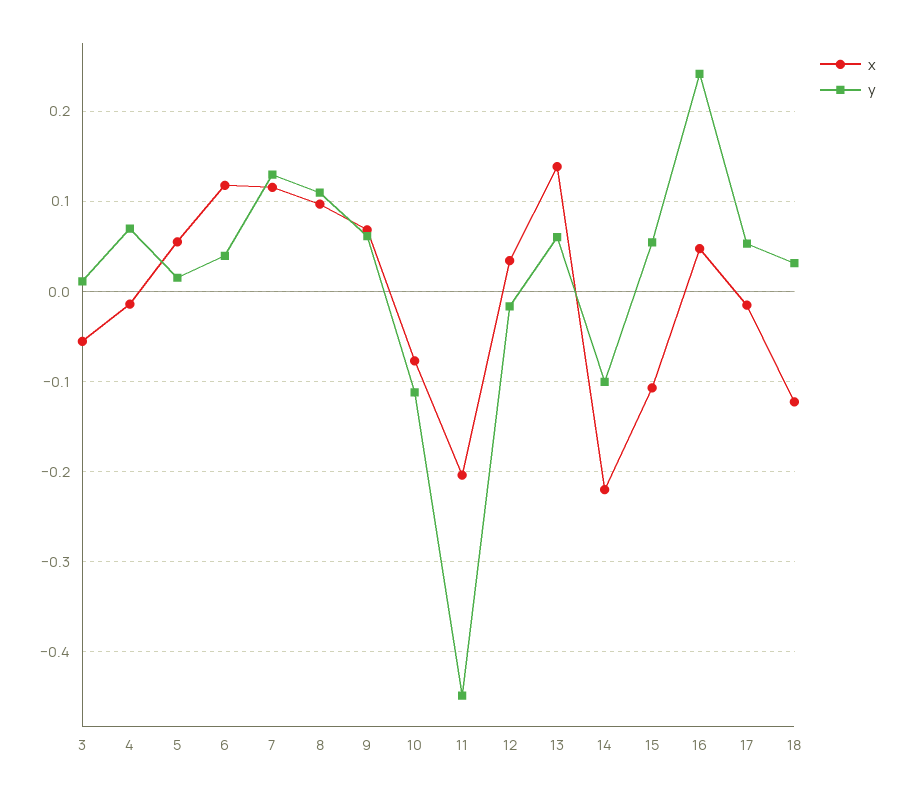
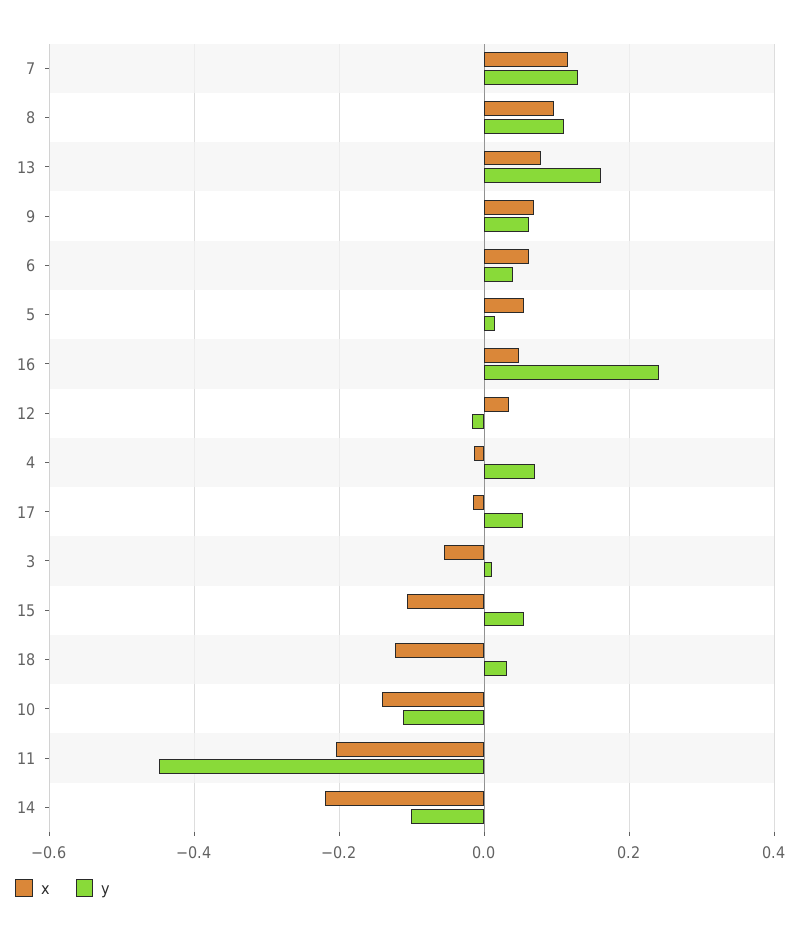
x, 6: 0.12 -> 0.06
x, 10: -0.08 -> -0.14
x, 13: 0.14 -> 0.08
y, 13: 0.06 -> 0.16

